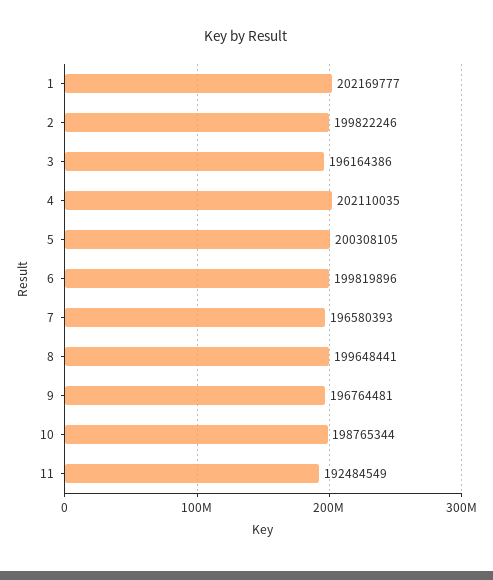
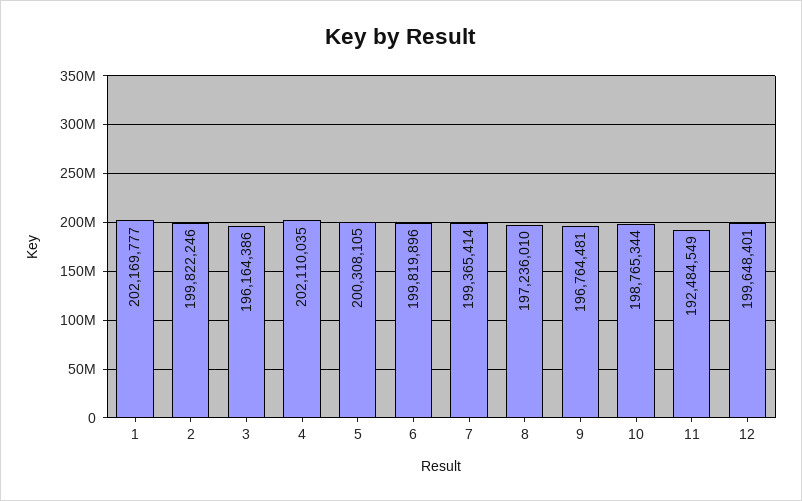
7: 196580393 -> 199365414
8: 199648441 -> 197236010
12: none -> 199648401

